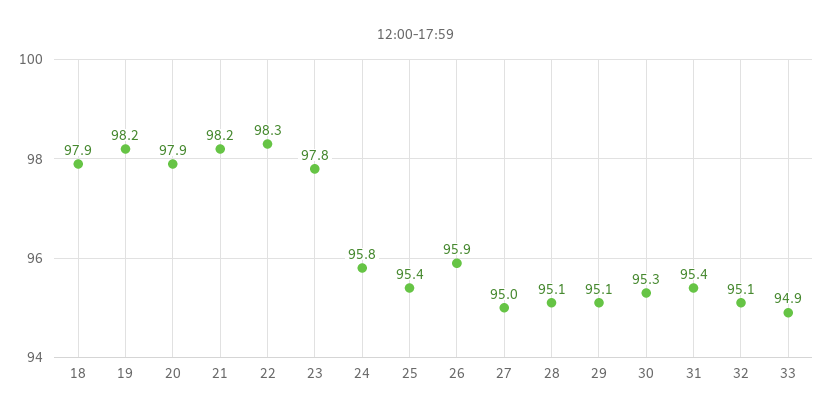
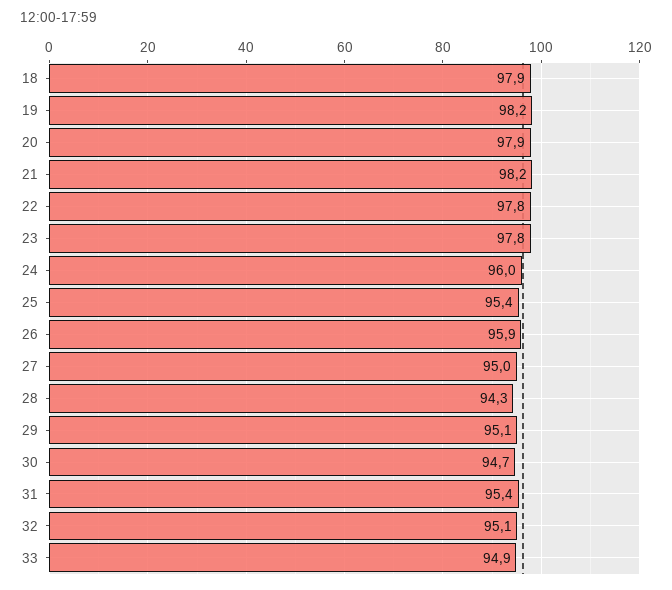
22: 98.3 -> 97.8
24: 95.8 -> 96
28: 95.1 -> 94.3
30: 95.3 -> 94.7

